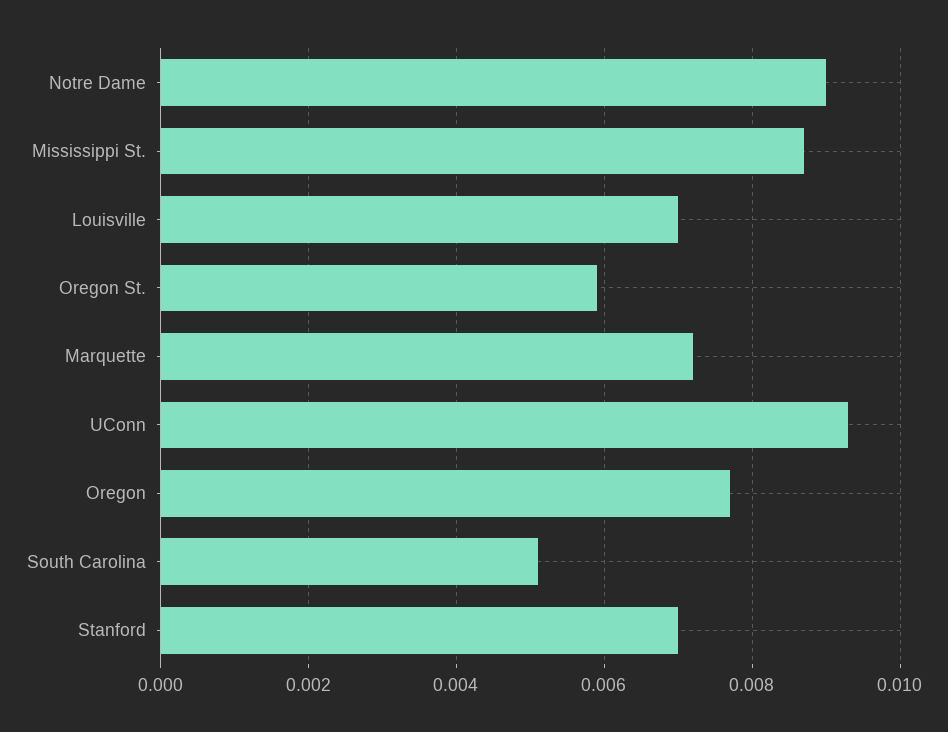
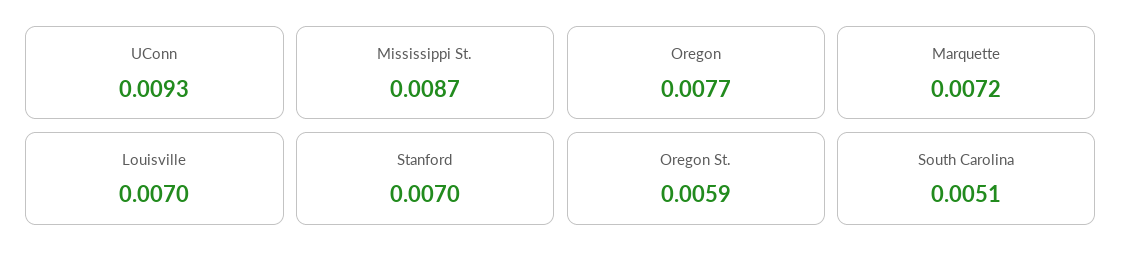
Notre Dame: 0.009 -> none

